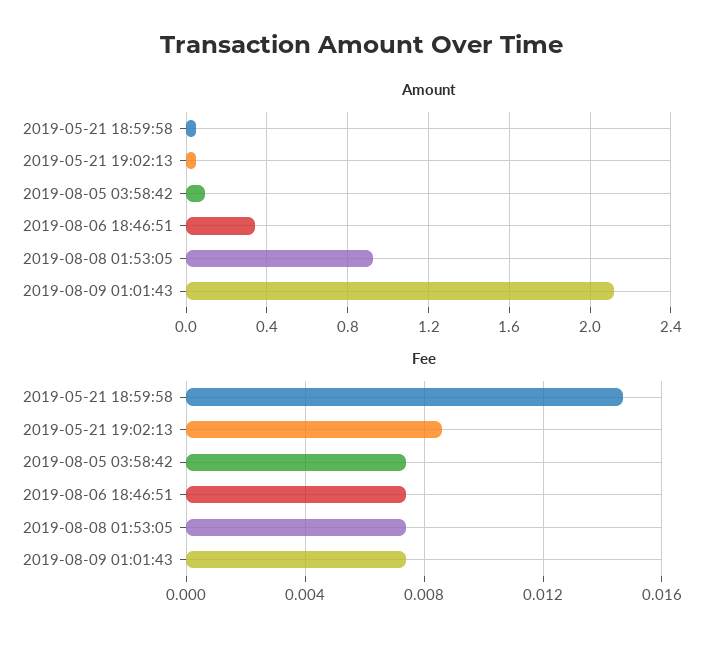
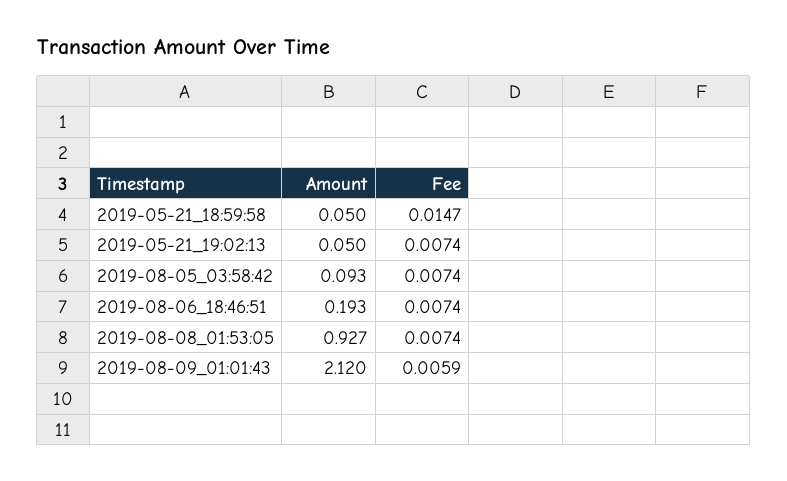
Amount, 2019-08-06 18:46:51: 0.35 -> 0.193
Fee, 2019-05-21 19:02:13: 0.0085 -> 0.0074
Fee, 2019-08-09 01:01:43: 0.0075 -> 0.0059

